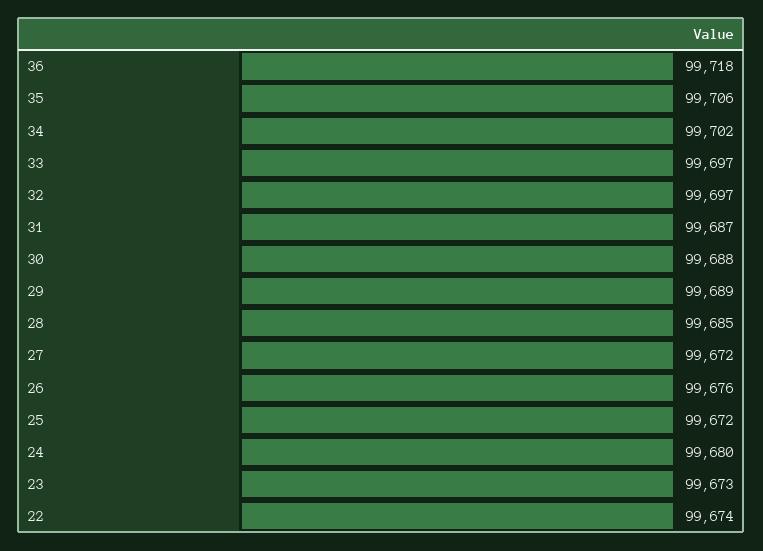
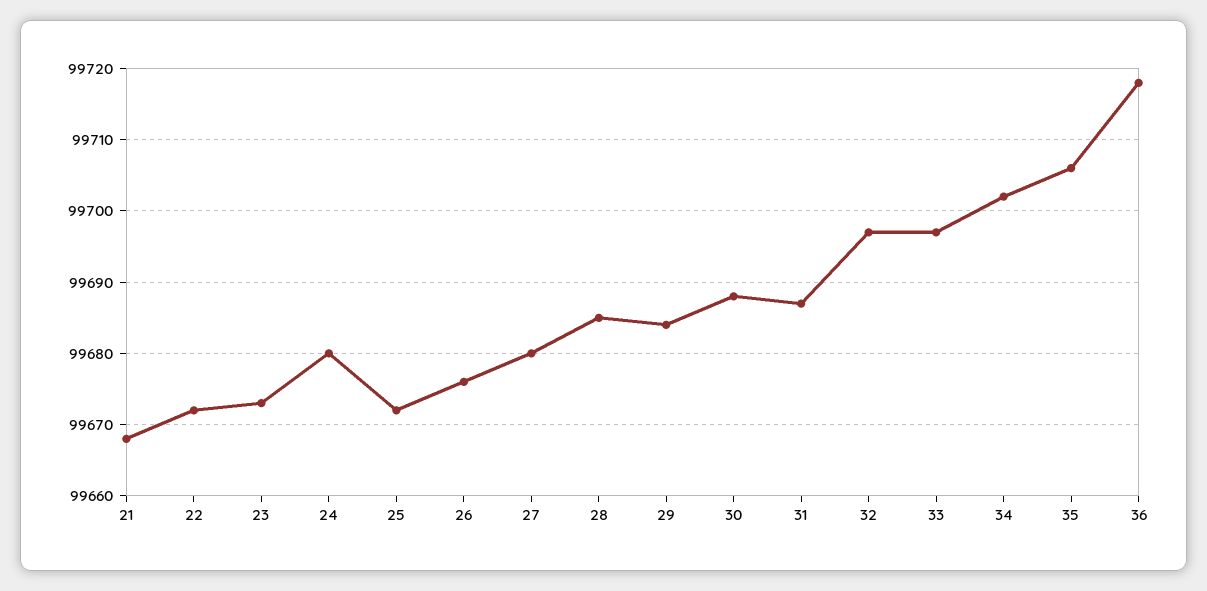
29: 99689 -> 99684
27: 99672 -> 99680
22: 99674 -> 99672
21: none -> 99668

